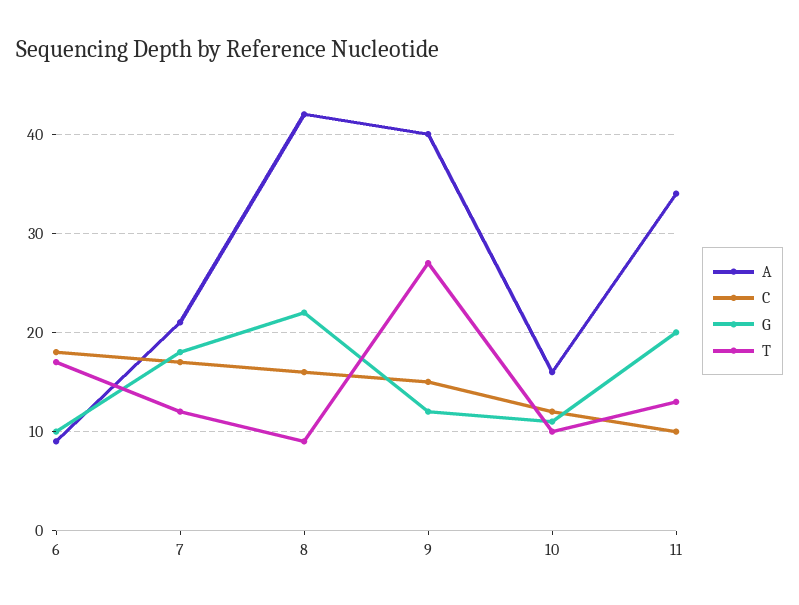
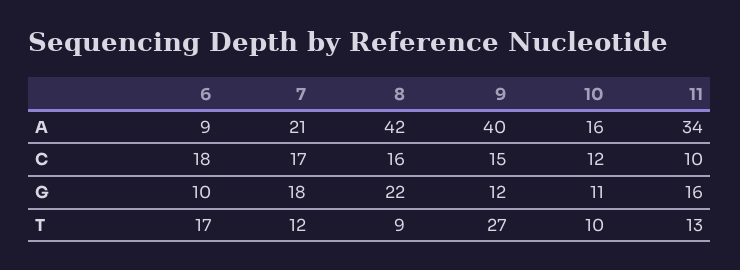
G, 11: 20 -> 16

